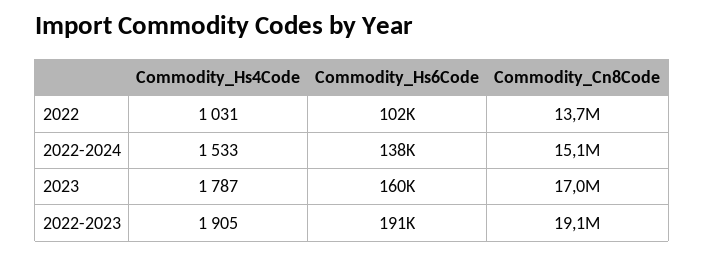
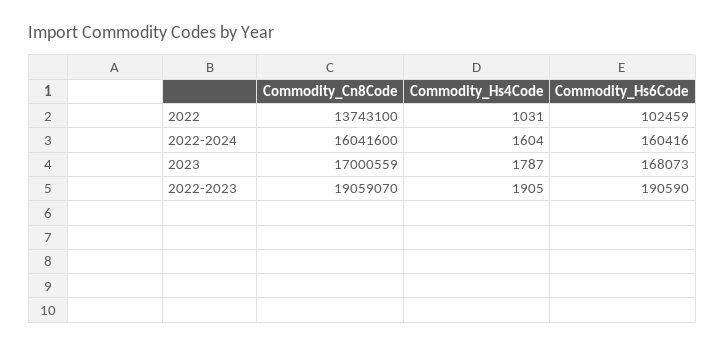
Commodity_Hs4Code, 2022-2024: 1533 -> 1604
Commodity_Hs6Code, 2022-2024: 138000 -> 160416
Commodity_Cn8Code, 2022-2024: 15100000 -> 16041600
Commodity_Hs6Code, 2023: 160000 -> 168073

